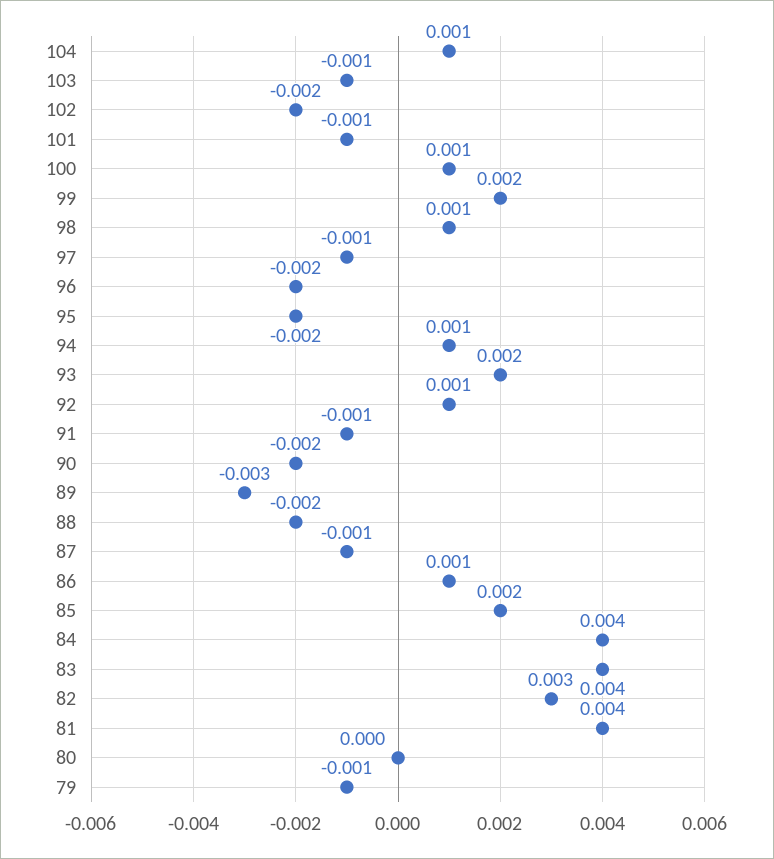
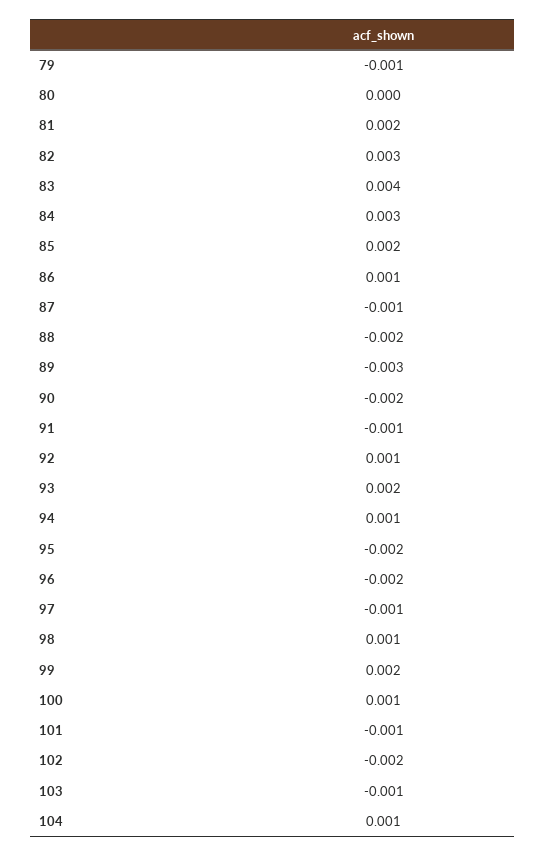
84: 0.004 -> 0.003
81: 0.004 -> 0.002

